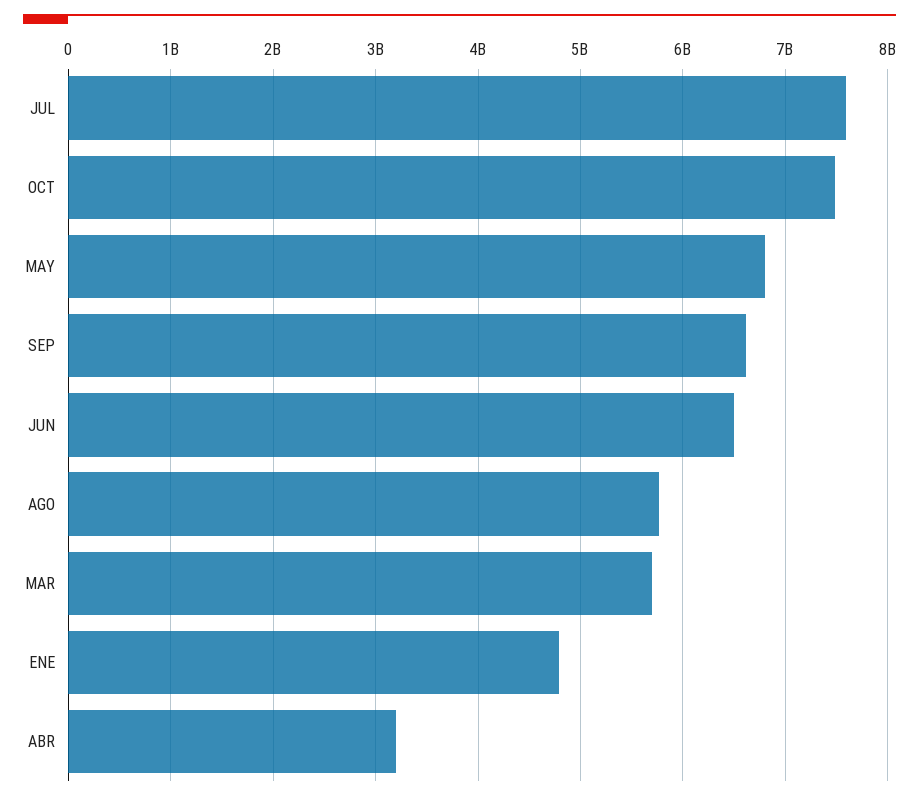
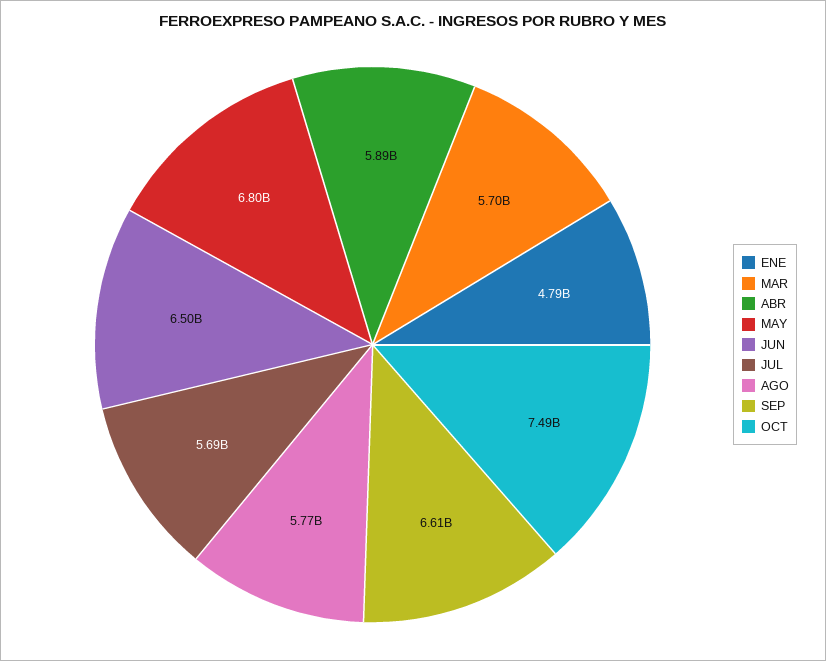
JUL: 7600000000 -> 5690000000
ABR: 3200000000 -> 5890000000

